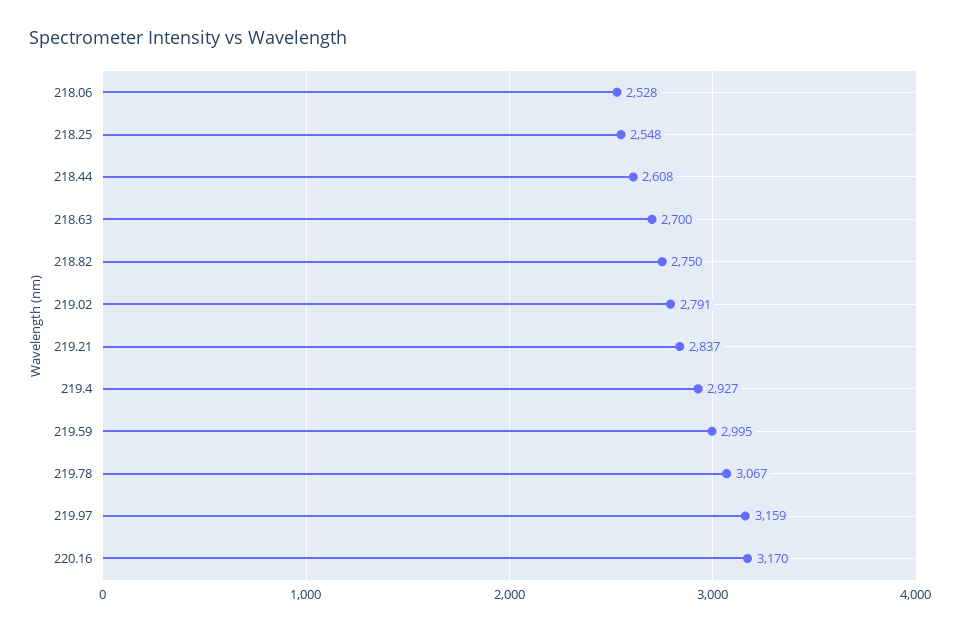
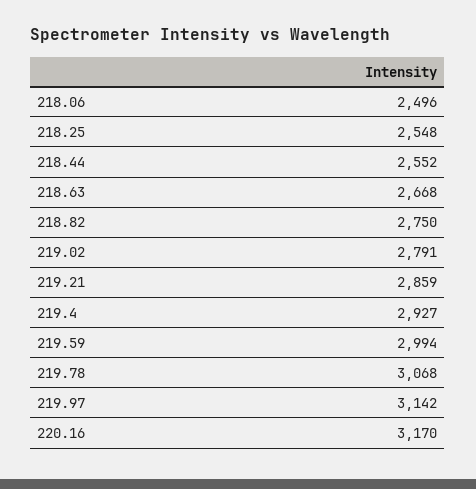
218.06: 2528 -> 2496
218.44: 2608 -> 2552
218.63: 2700 -> 2668
219.21: 2837 -> 2859
219.59: 2995 -> 2994
219.78: 3067 -> 3068
219.97: 3159 -> 3142

